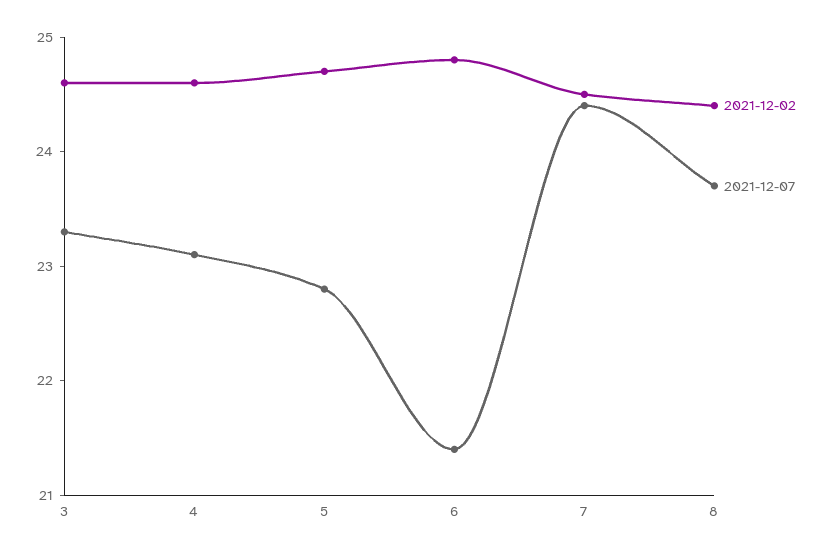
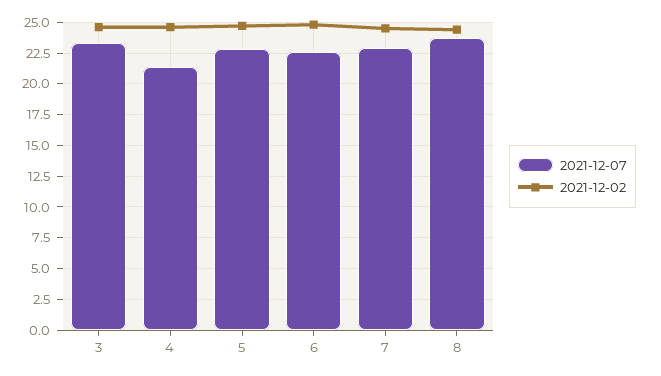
2021-12-07, 4: 23.1 -> 21.5
2021-12-07, 6: 21.4 -> 22.5
2021-12-07, 7: 24.4 -> 23

